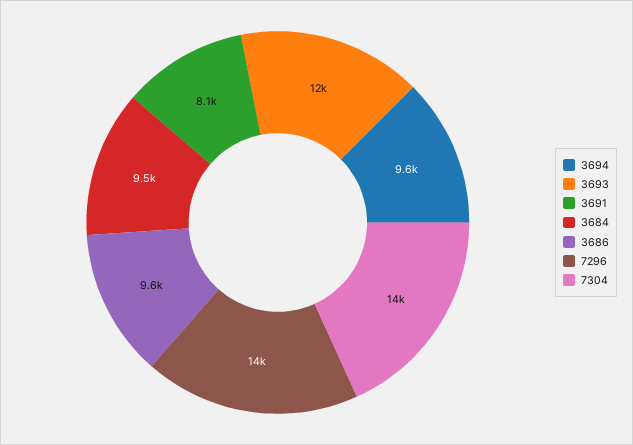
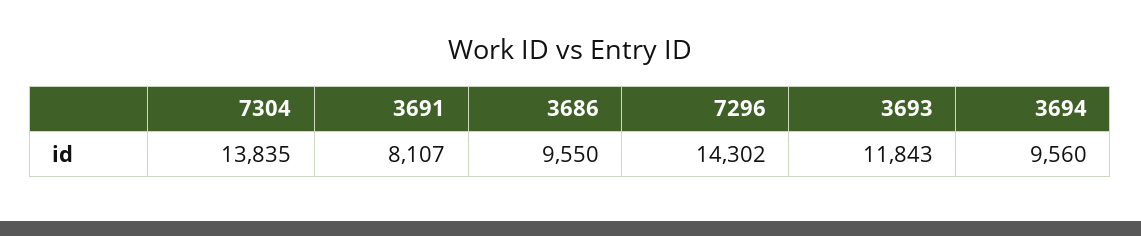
3684: 9500 -> none

